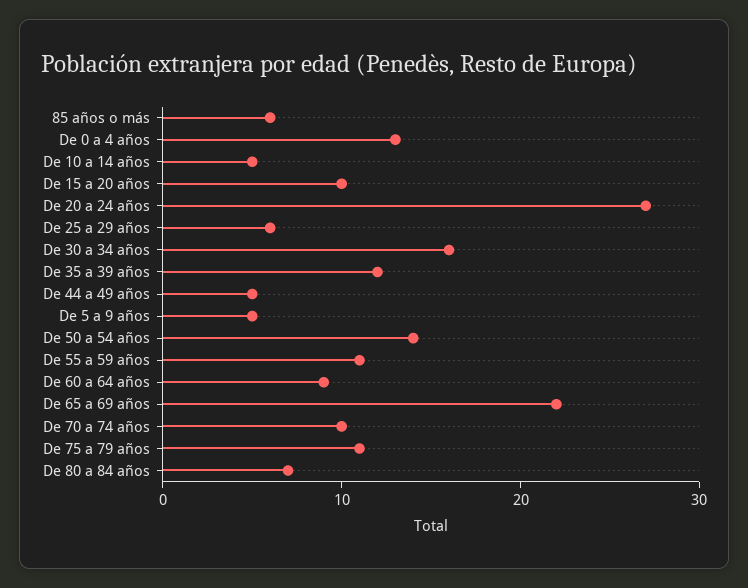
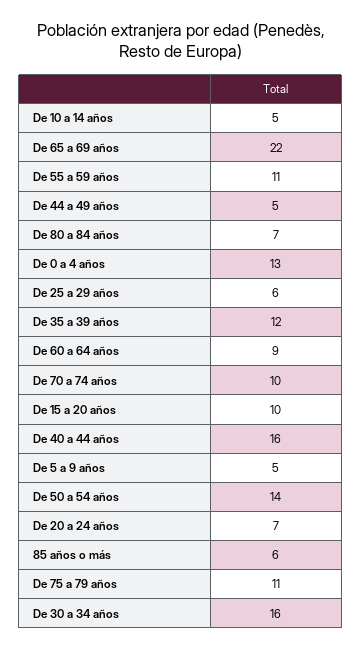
De 20 a 24 años: 27 -> 7
De 40 a 44 años: none -> 16

